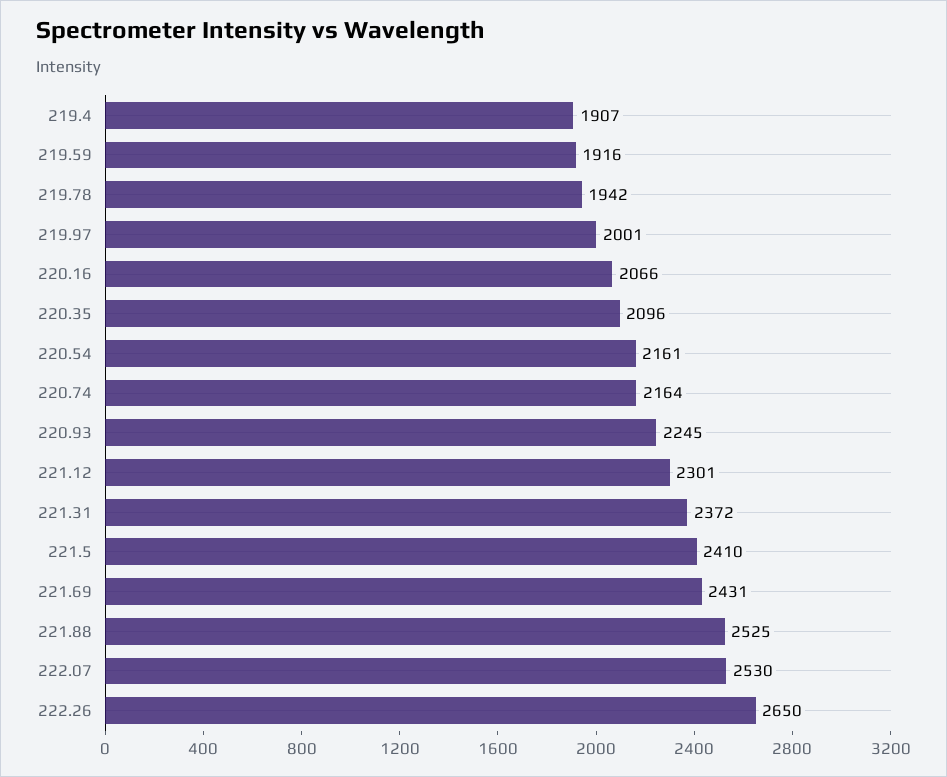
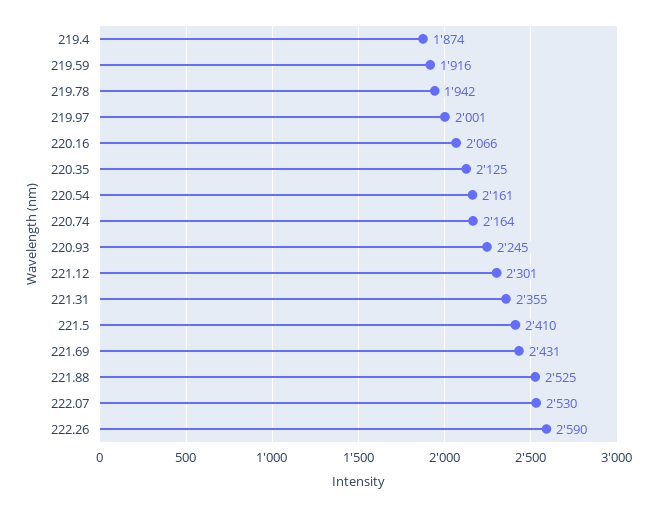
219.4: 1907 -> 1874
220.35: 2096 -> 2125
221.31: 2372 -> 2355
222.26: 2650 -> 2590

